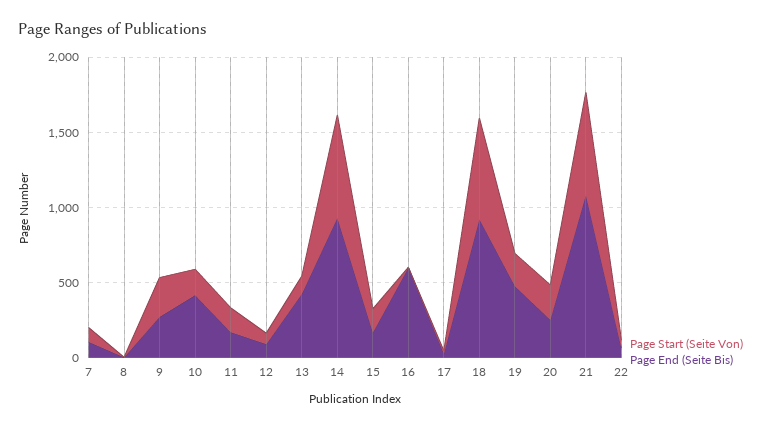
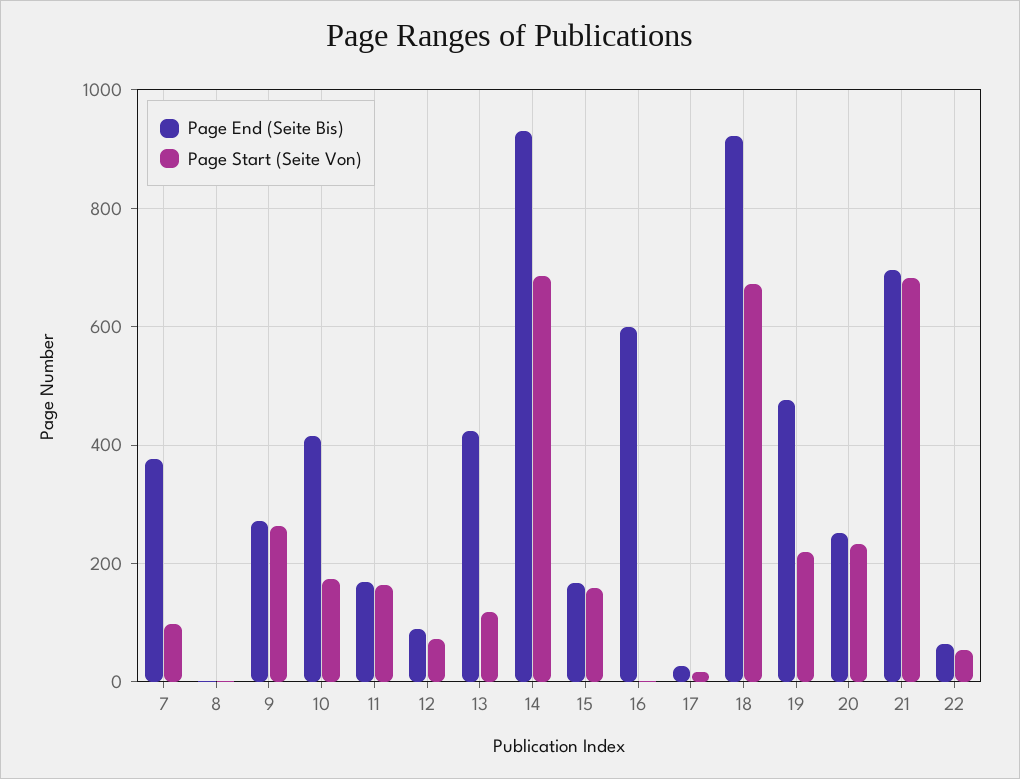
Page End (Seite Bis), 7: 100 -> 380
Page End (Seite Bis), 21: 1100 -> 700

